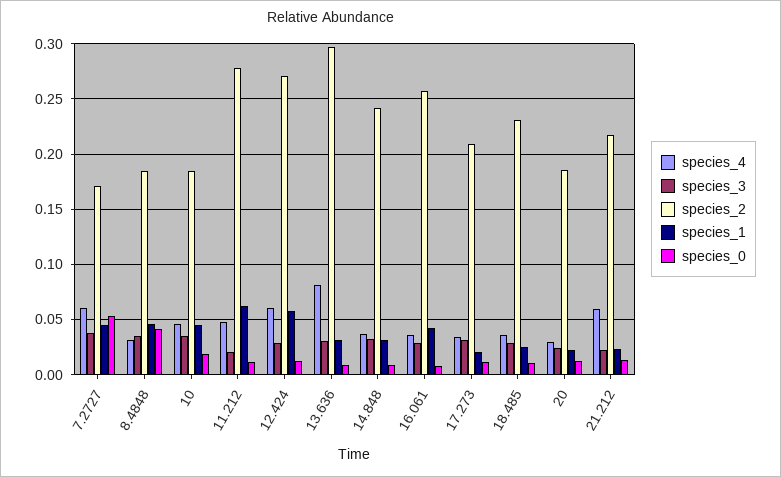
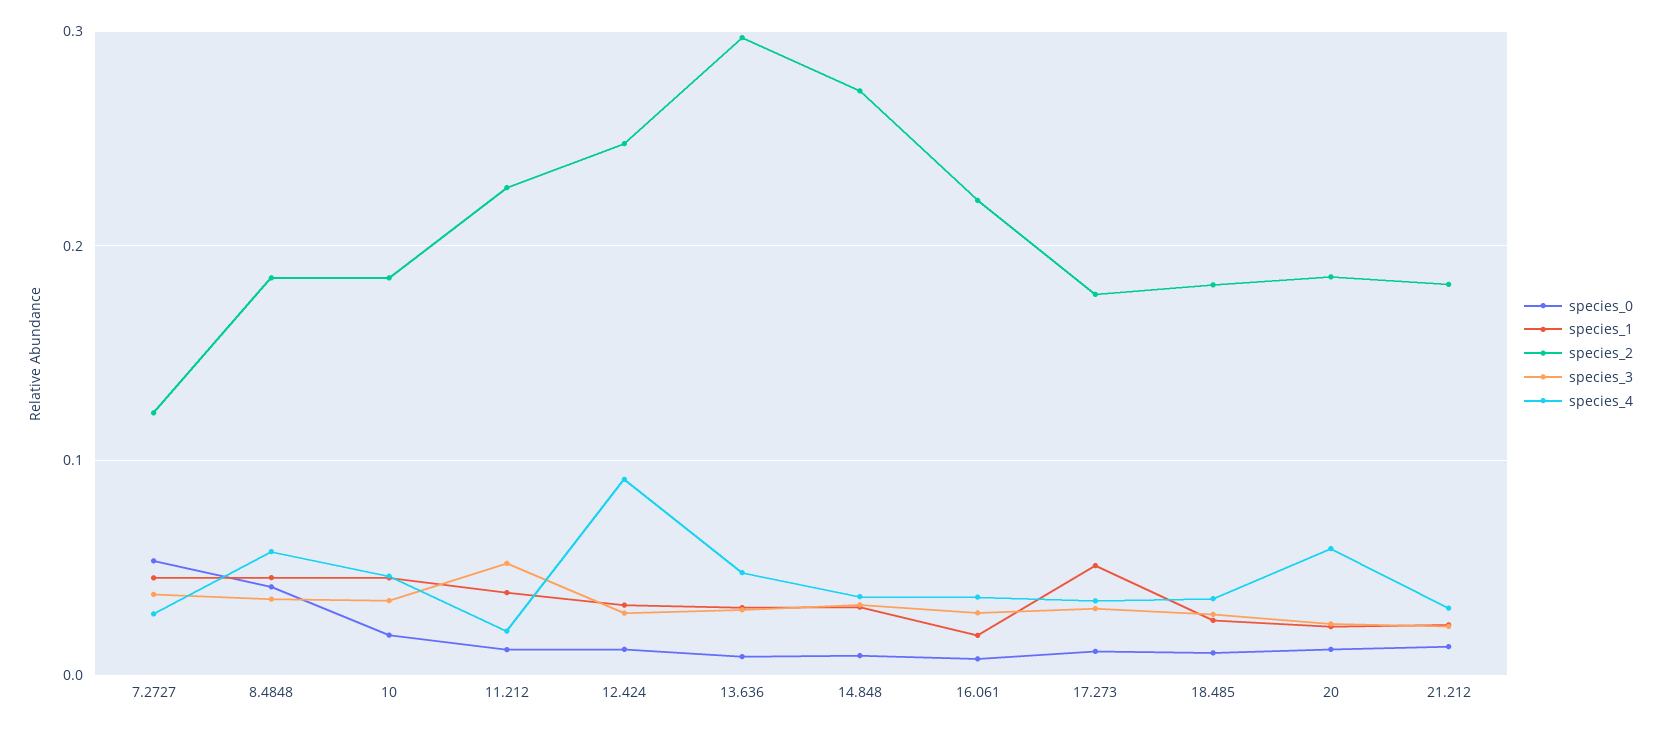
species_4, 7.2727: 0.06 -> 0.03
species_2, 7.2727: 0.17 -> 0.12
species_4, 8.4848: 0.03 -> 0.06
species_4, 11.212: 0.05 -> 0.02
species_3, 11.212: 0.02 -> 0.05
species_2, 11.212: 0.28 -> 0.23
species_1, 11.212: 0.06 -> 0.04
species_4, 12.424: 0.06 -> 0.09
species_2, 12.424: 0.27 -> 0.25
species_1, 12.424: 0.06 -> 0.03
species_4, 13.636: 0.08 -> 0.05
species_2, 14.848: 0.24 -> 0.27
species_2, 16.061: 0.26 -> 0.22
species_1, 16.061: 0.04 -> 0.02
species_2, 17.273: 0.21 -> 0.18
species_1, 17.273: 0.02 -> 0.05
species_2, 18.485: 0.23 -> 0.18
species_4, 20: 0.03 -> 0.06
species_4, 21.212: 0.06 -> 0.03
species_2, 21.212: 0.22 -> 0.18

